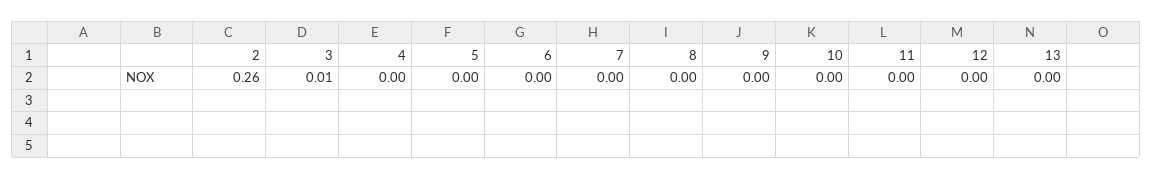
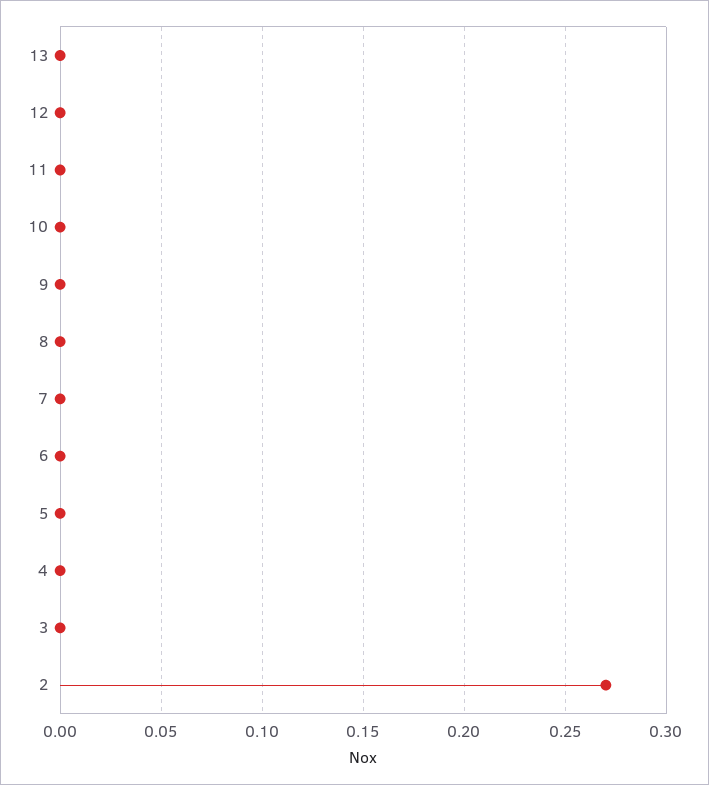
2: 0.26 -> 0.27
3: 0.01 -> 0

